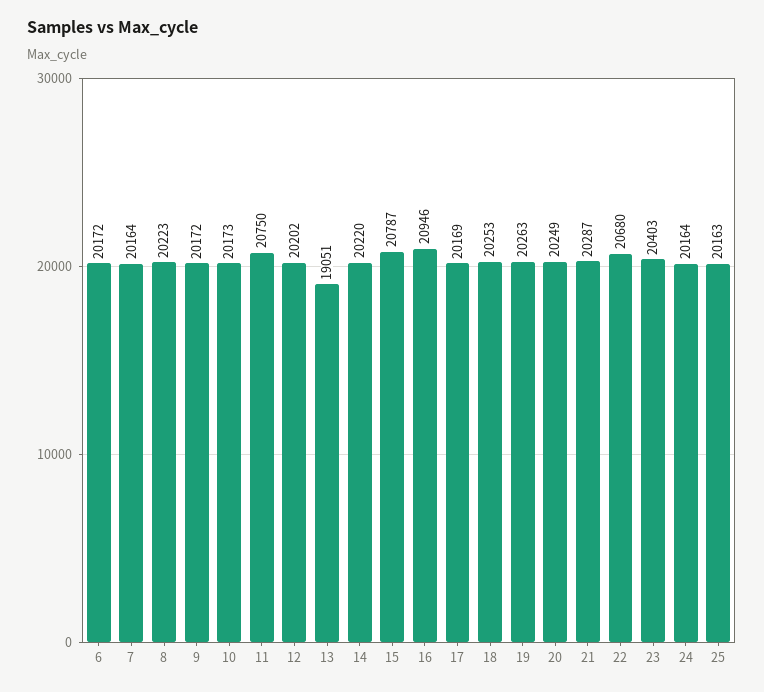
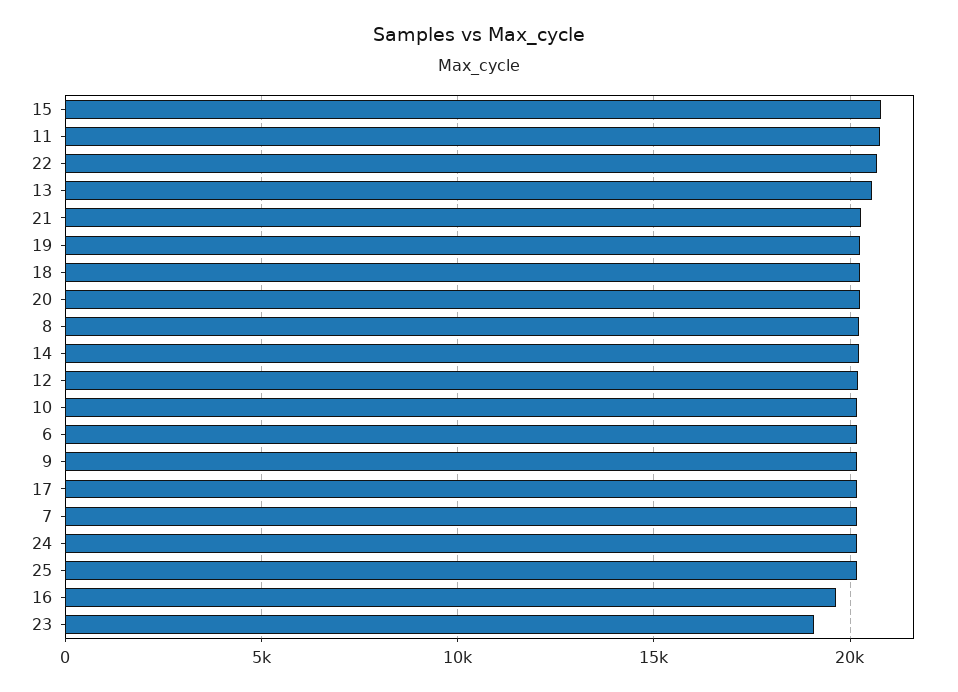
13: 19051 -> 20500
16: 20946 -> 19500
23: 20403 -> 19000

